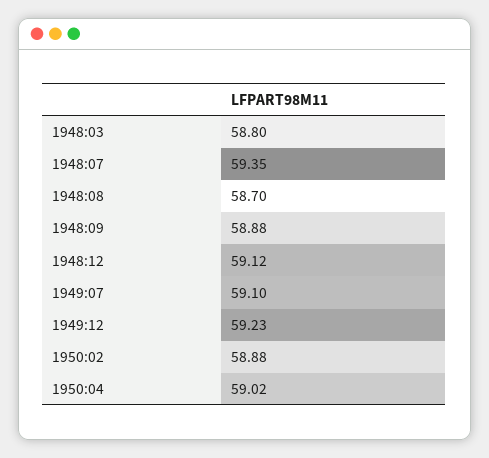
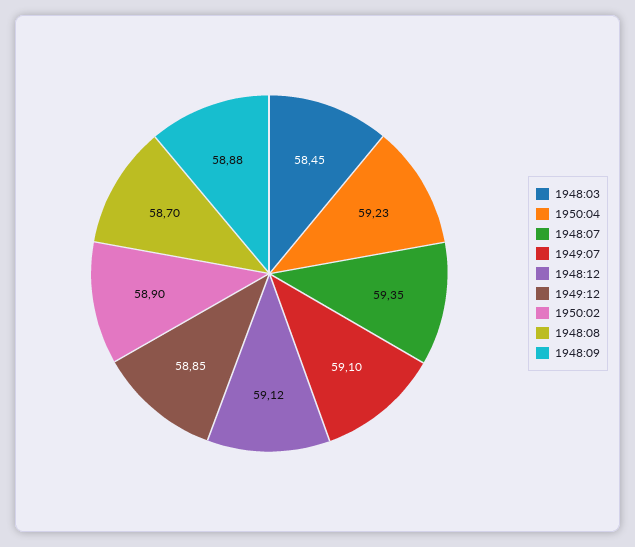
1948:03: 58.8 -> 58.45
1949:12: 59.23 -> 58.85
1950:02: 58.88 -> 58.9
1950:04: 59.02 -> 59.23

